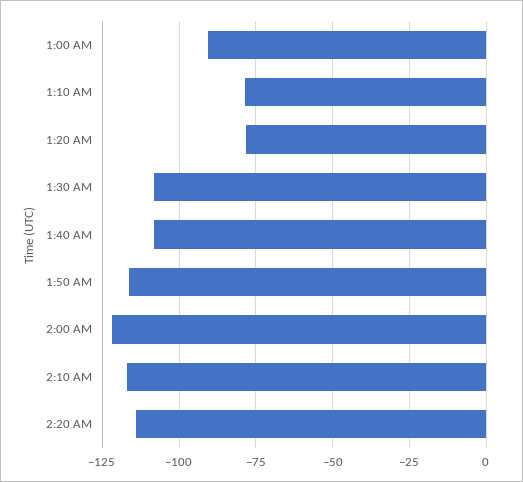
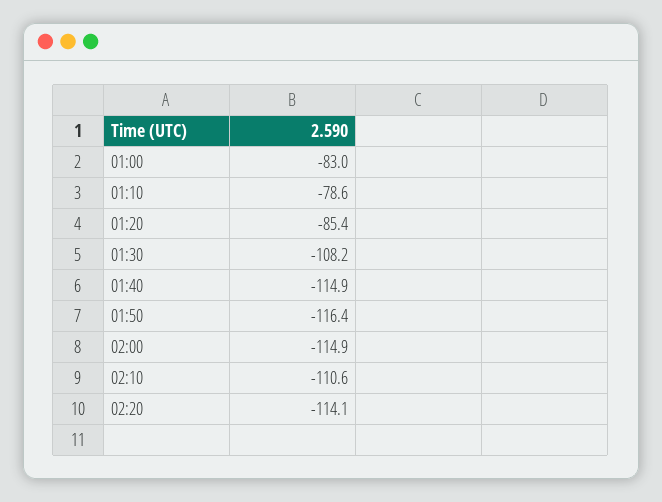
1:00 AM: -90 -> -83
1:20 AM: -77.5 -> -85.4
1:40 AM: -107.5 -> -114.9
2:00 AM: -122.5 -> -114.9
2:10 AM: -117.5 -> -110.6

